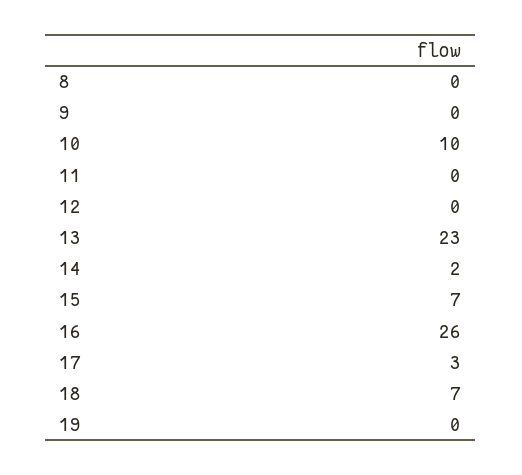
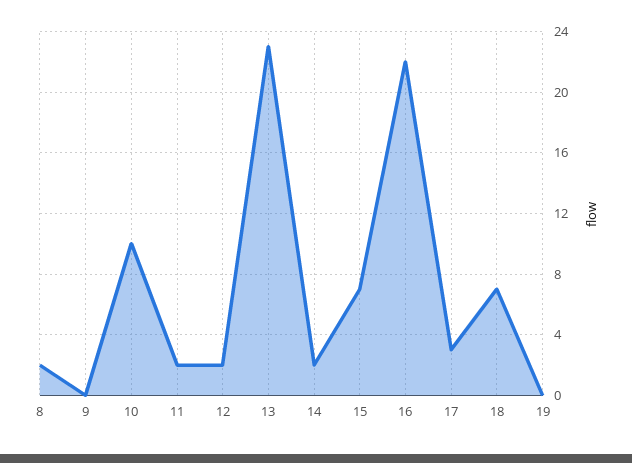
8: 0 -> 2
11: 0 -> 2
12: 0 -> 2
16: 26 -> 22

